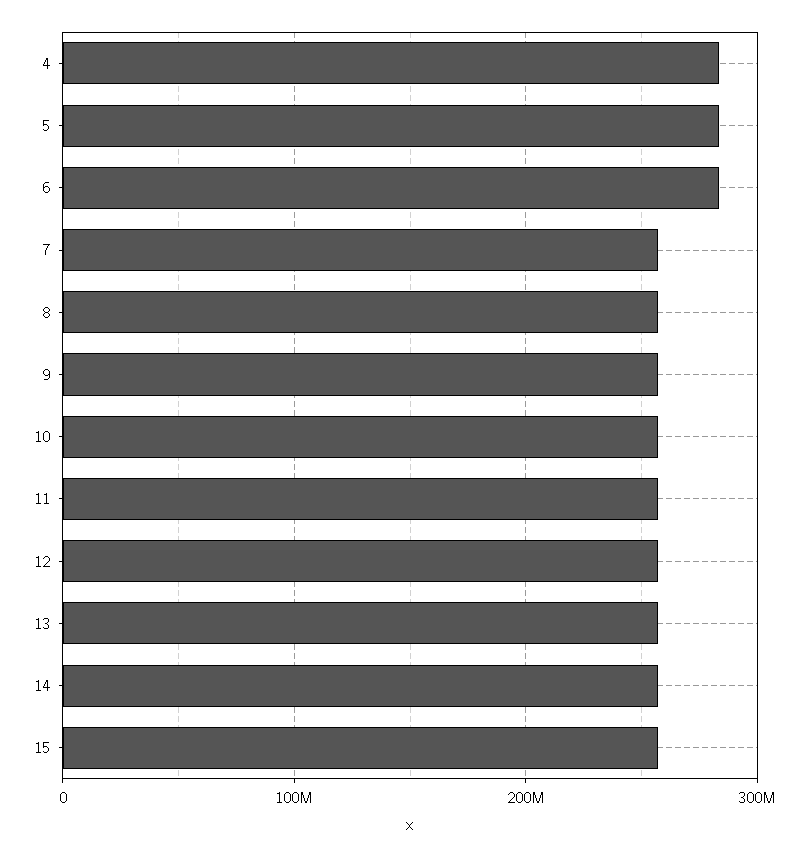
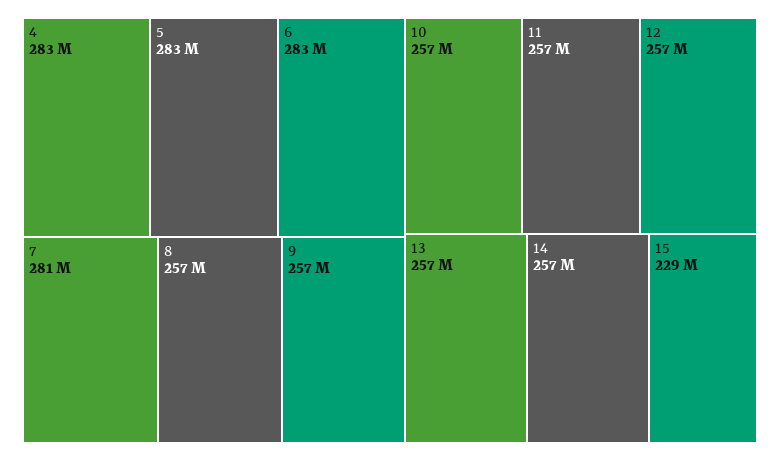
7: 260000000 -> 281000000
15: 260000000 -> 229000000

